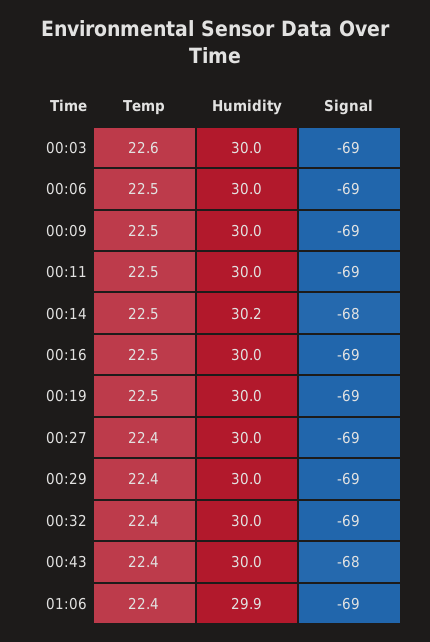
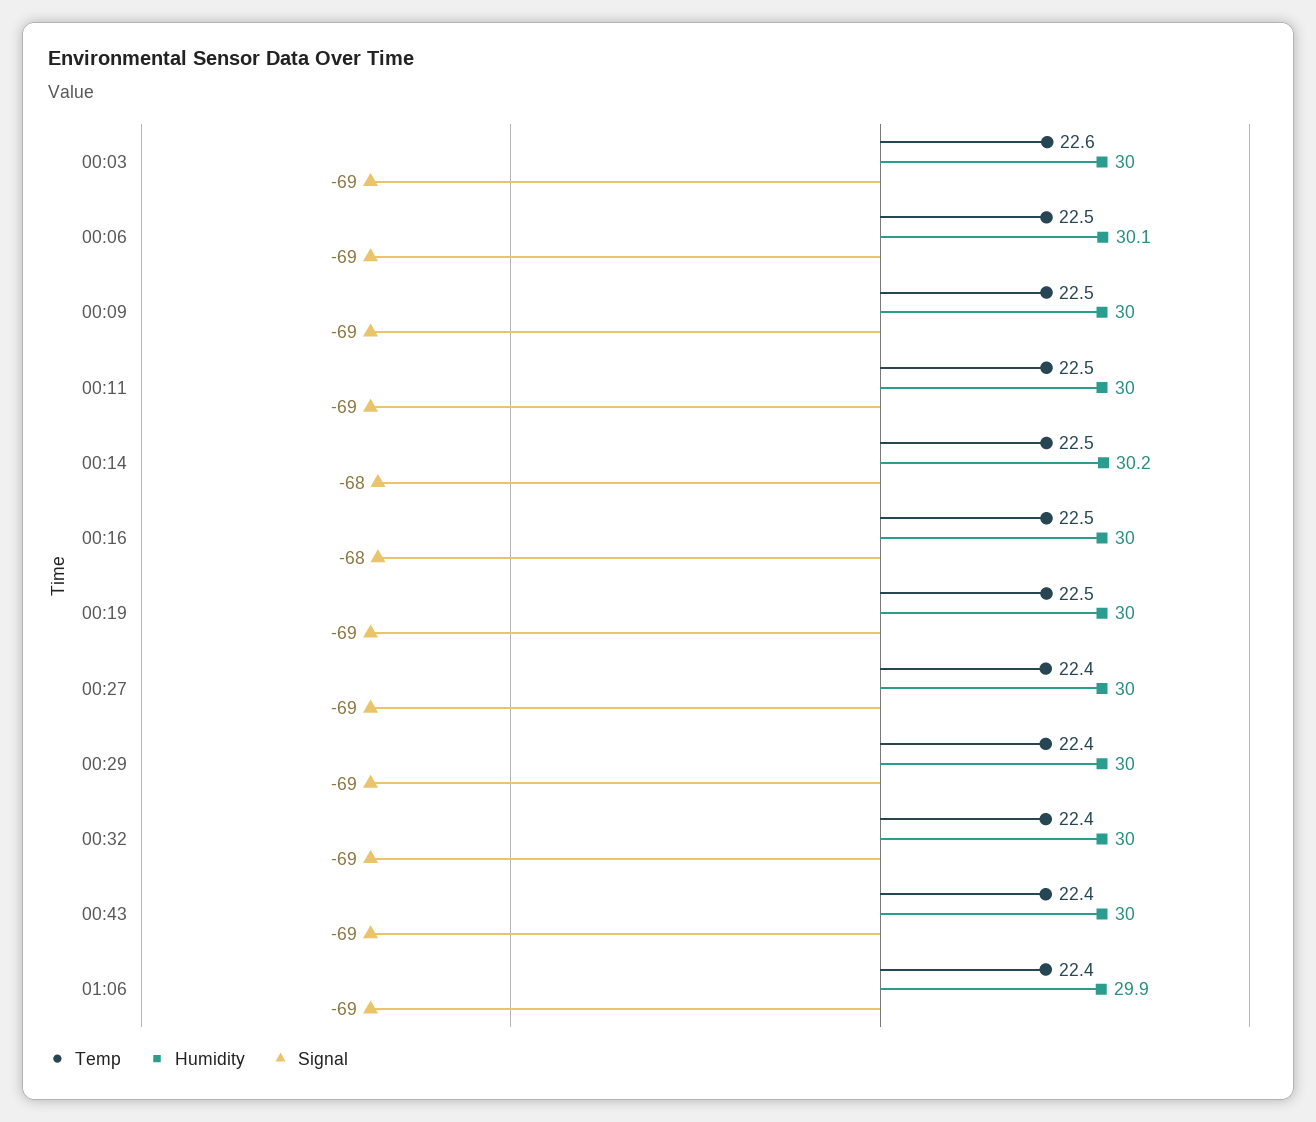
Humidity, 00:06: 30 -> 30.1
Signal, 00:16: -69 -> -68
Signal, 00:43: -68 -> -69

